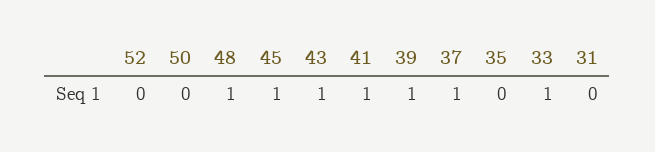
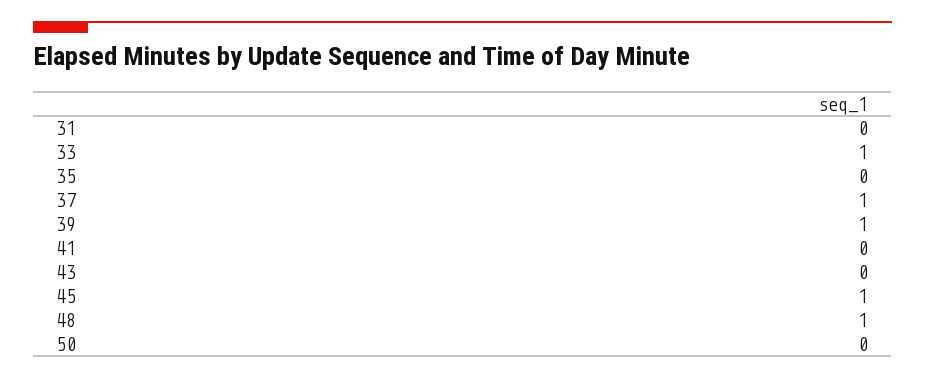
52: 0 -> none
43: 1 -> 0
41: 1 -> 0

